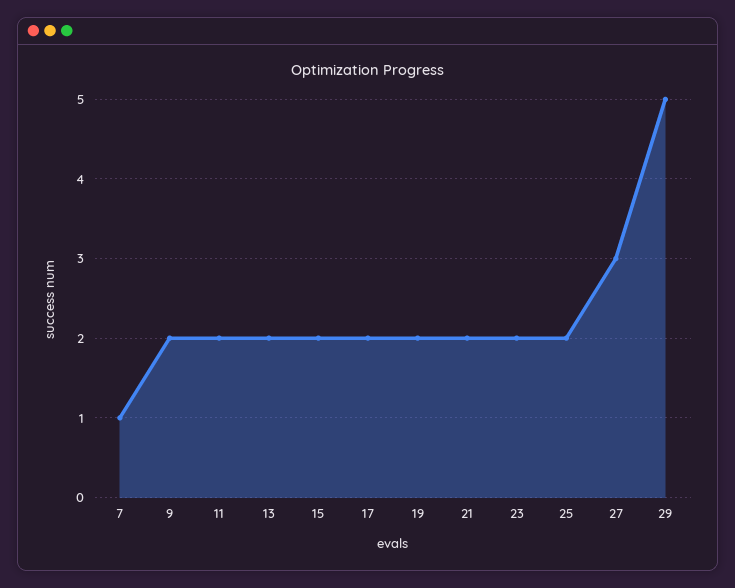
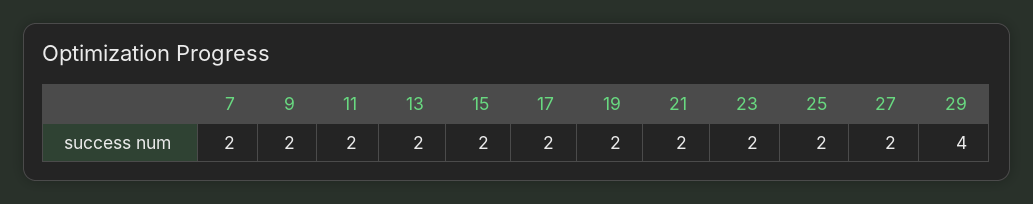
7: 1 -> 2
27: 3 -> 2
29: 5 -> 4

